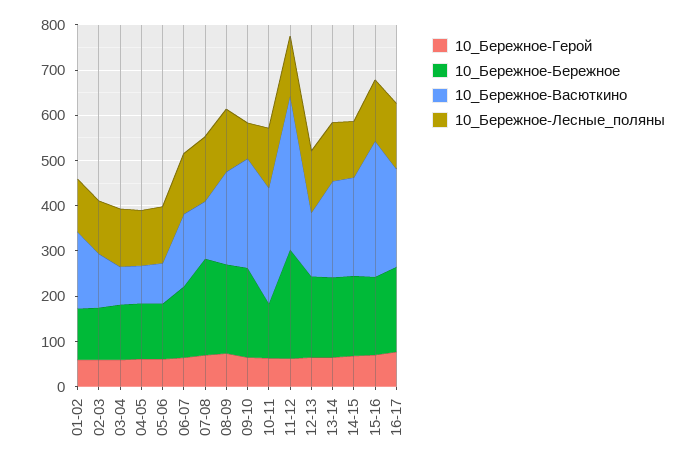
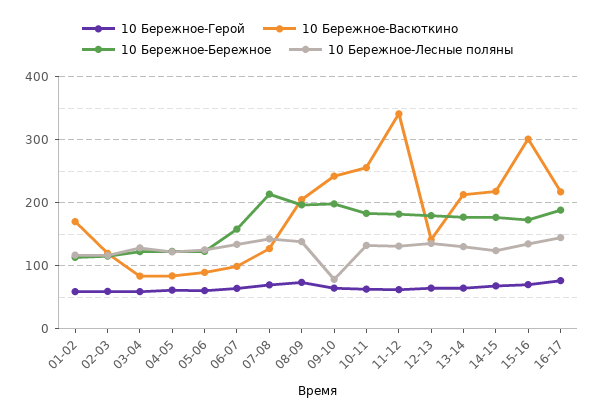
10_Бережное-Васюткино, 06-07: 160 -> 100
10_Бережное-Бережное, 10-11: 120 -> 180
10_Бережное-Бережное, 11-12: 240 -> 180

